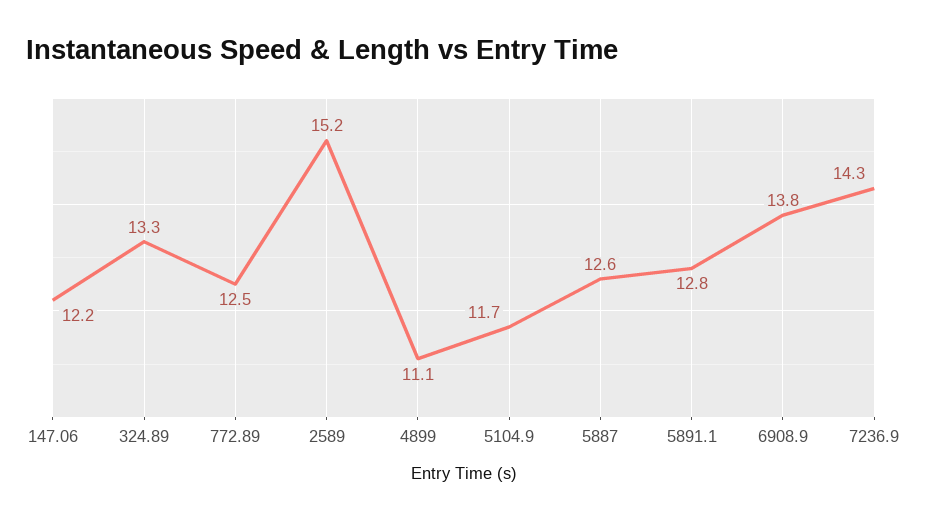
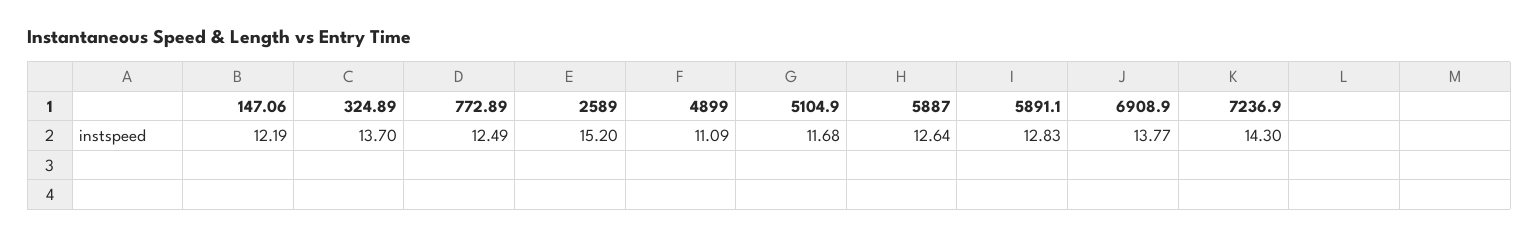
324.89: 13.3 -> 13.7

